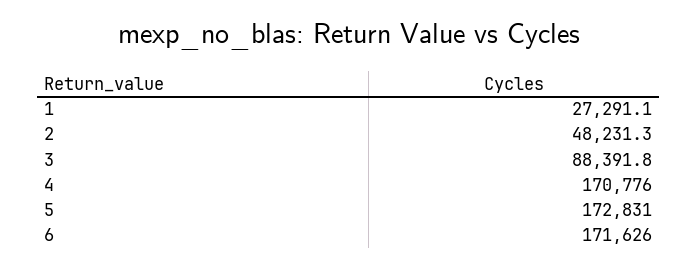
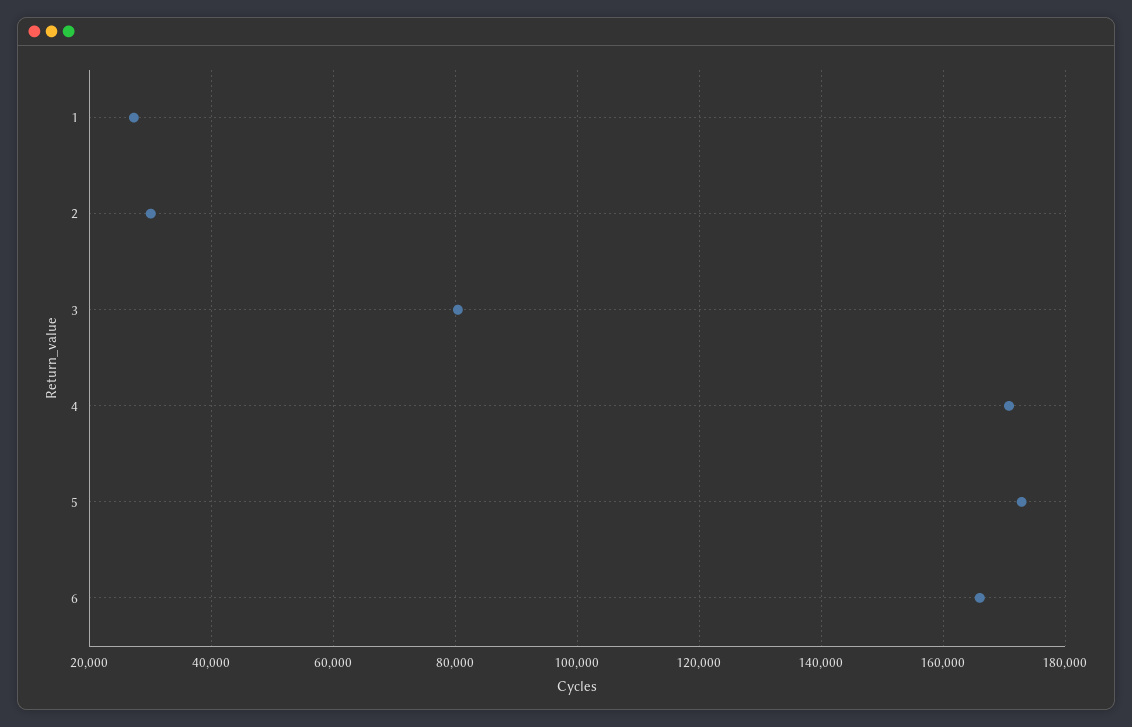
2: 48231.3 -> 30000
3: 88391.8 -> 80000
6: 171626 -> 166000

